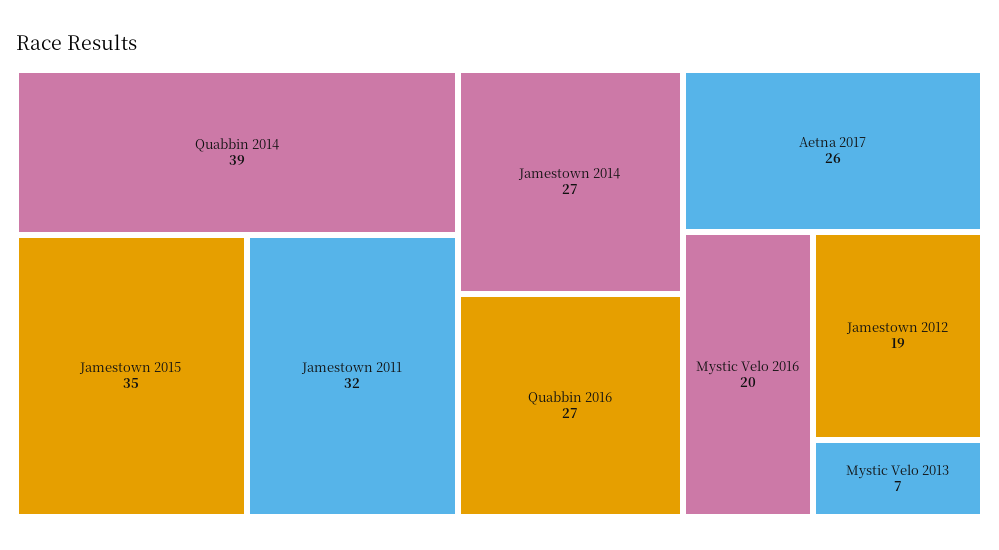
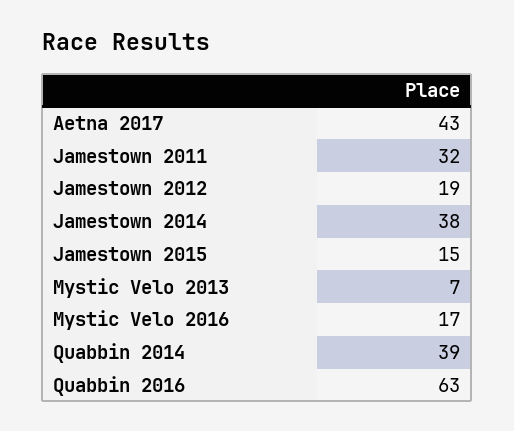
Jamestown 2015: 35 -> 15
Jamestown 2014: 27 -> 38
Quabbin 2016: 27 -> 63
Aetna 2017: 26 -> 43
Mystic Velo 2016: 20 -> 17

